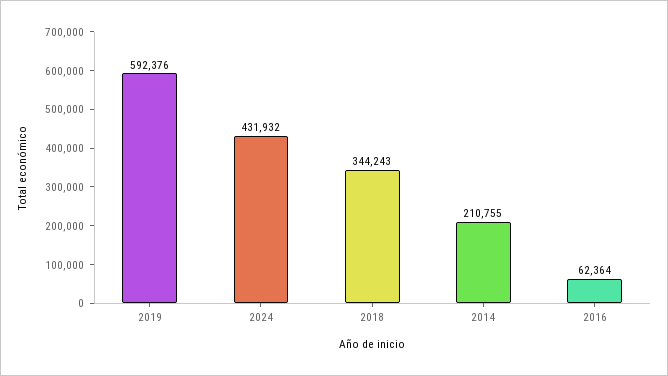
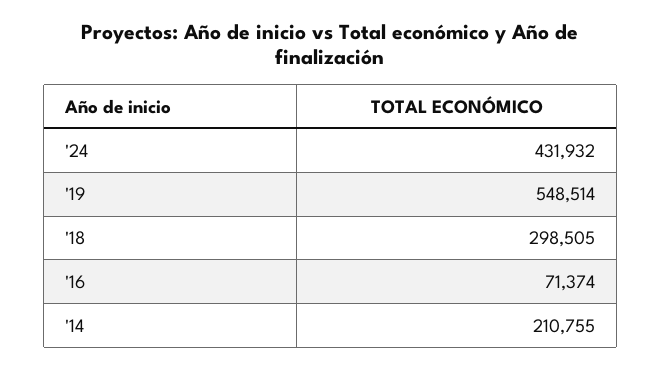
2019: 592376 -> 548514
2018: 344243 -> 298505
2016: 62364 -> 71374

